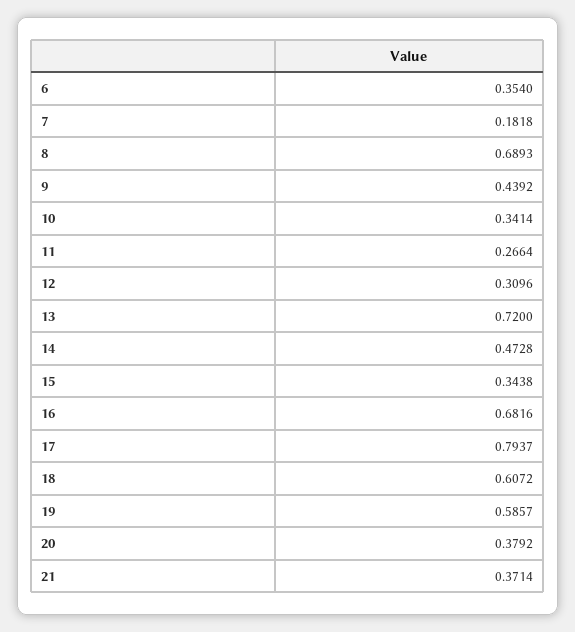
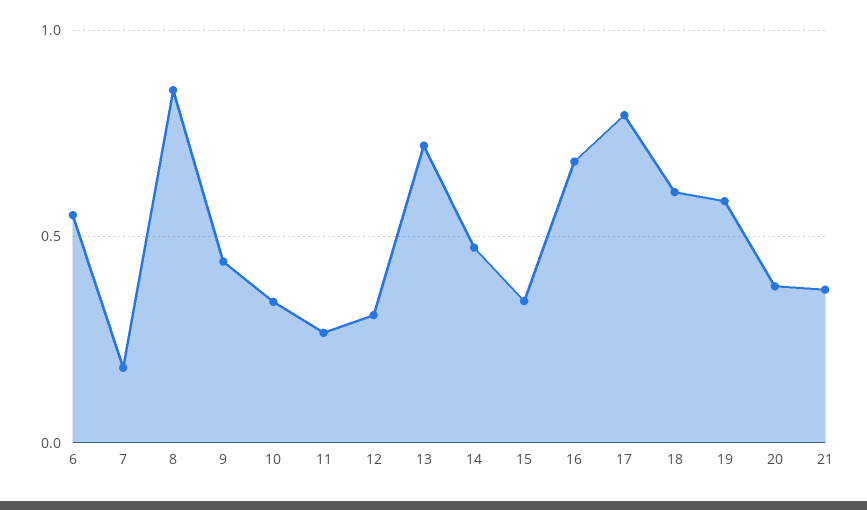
6: 0.354 -> 0.55
8: 0.6893 -> 0.85

